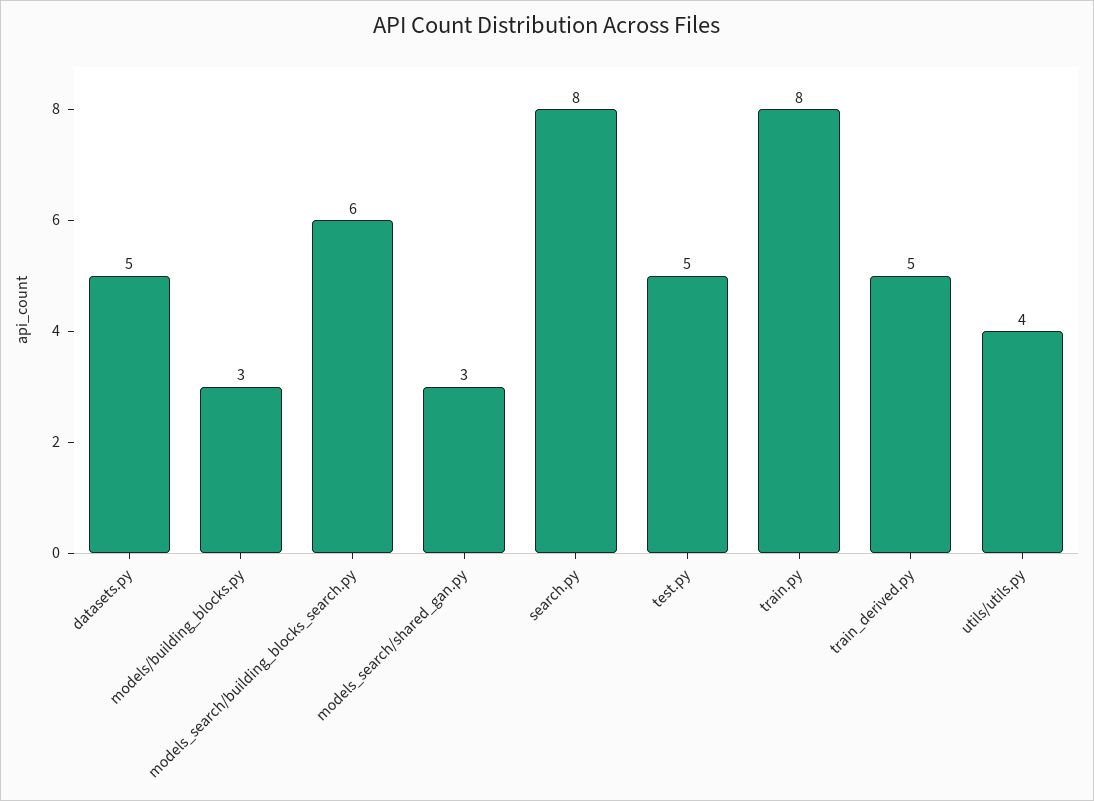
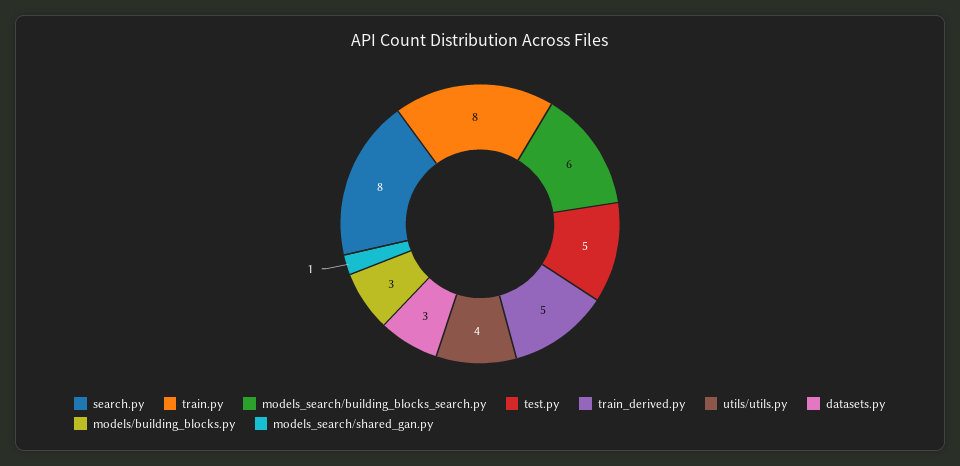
datasets.py: 5 -> 3
models_search/shared_gan.py: 3 -> 1

